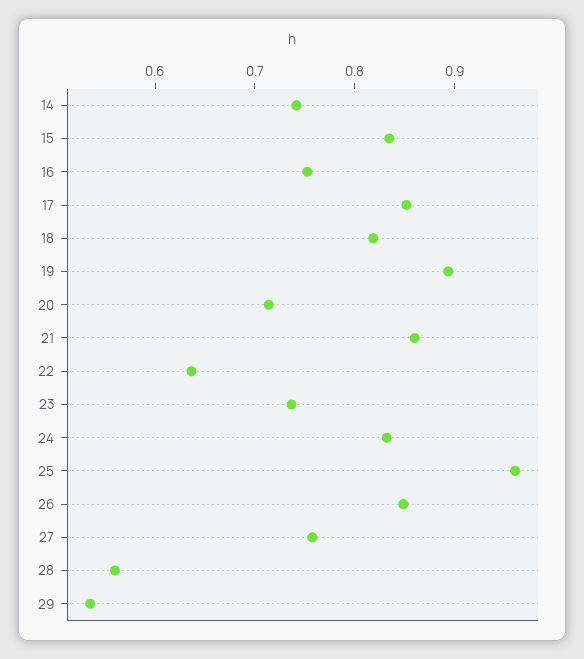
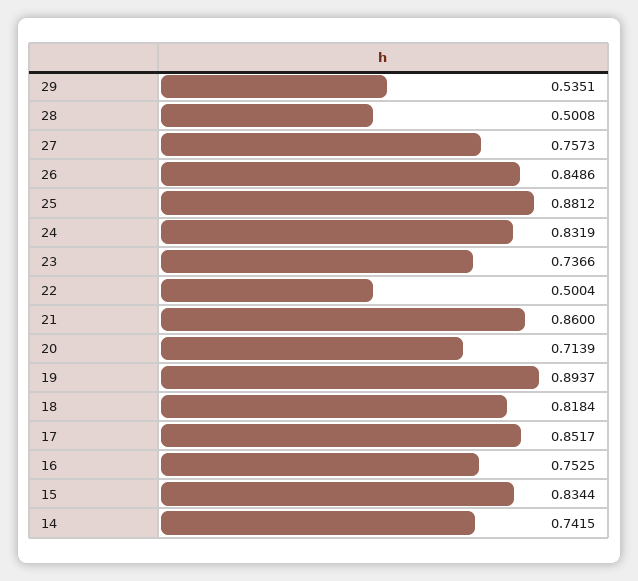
22: 0.64 -> 0.5004
25: 0.96 -> 0.8812
28: 0.56 -> 0.5008

